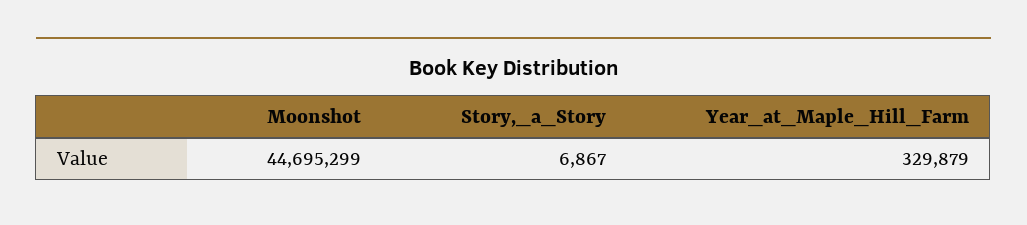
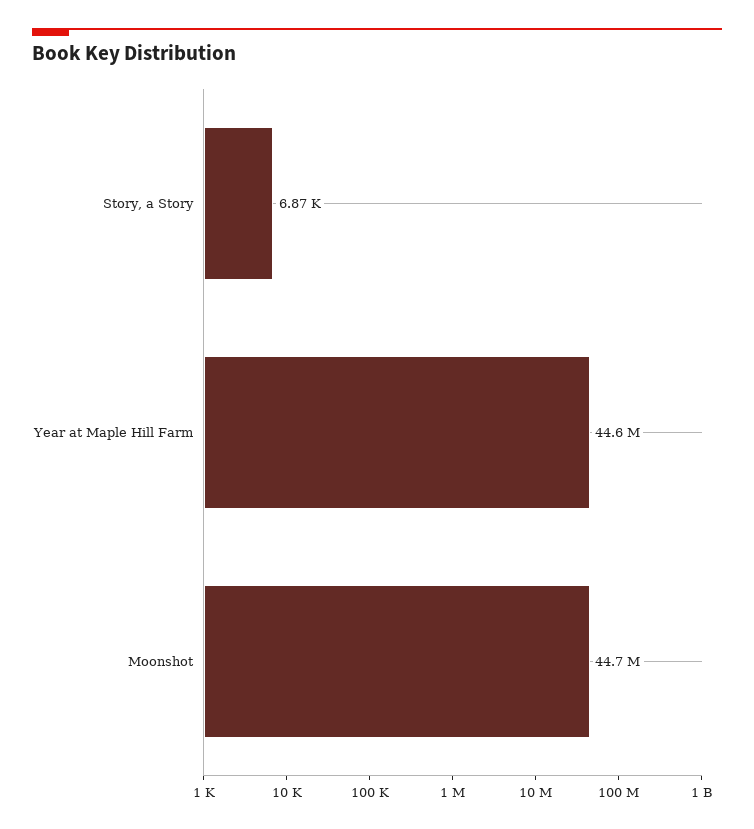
Year_at_Maple_Hill_Farm: 329879 -> 44600000

